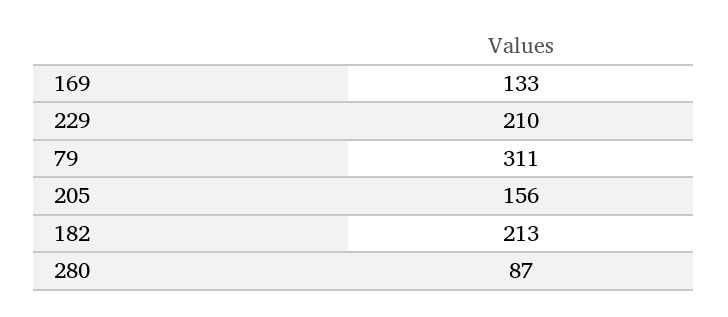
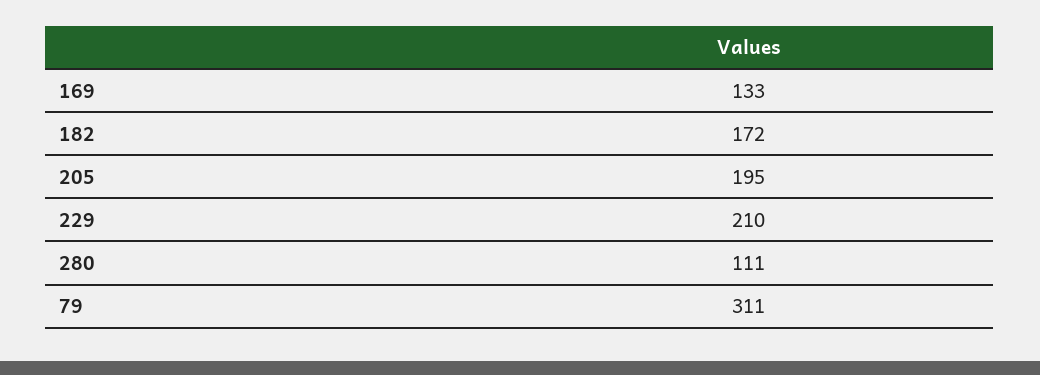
205: 156 -> 195
182: 213 -> 172
280: 87 -> 111

